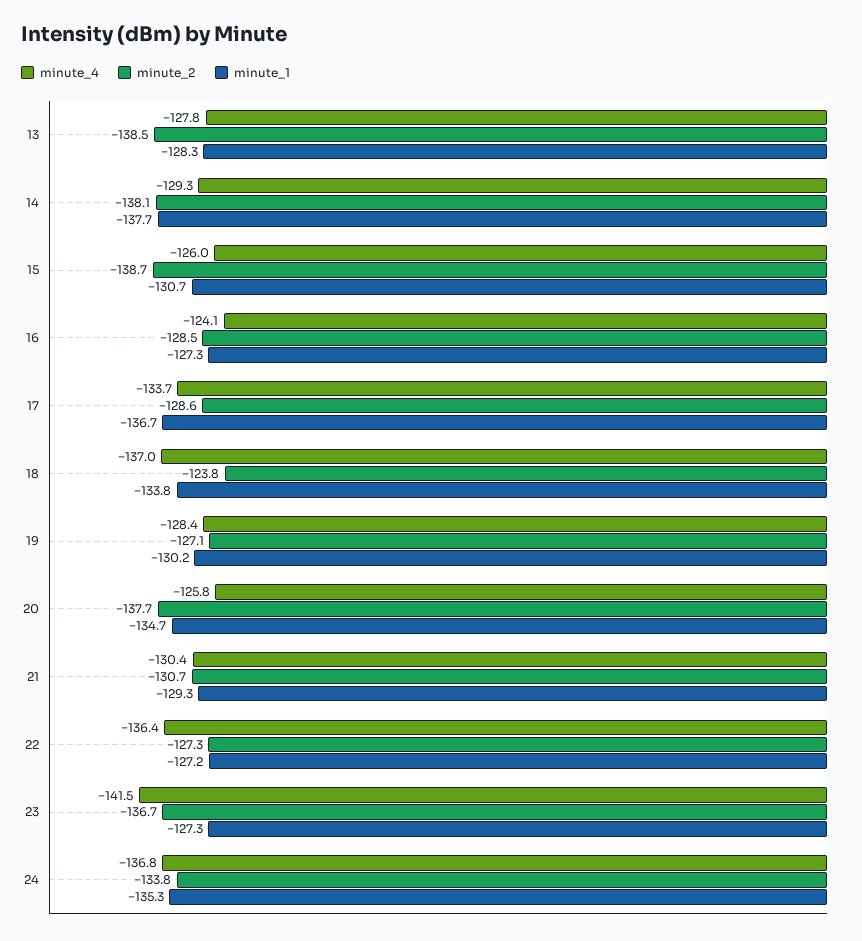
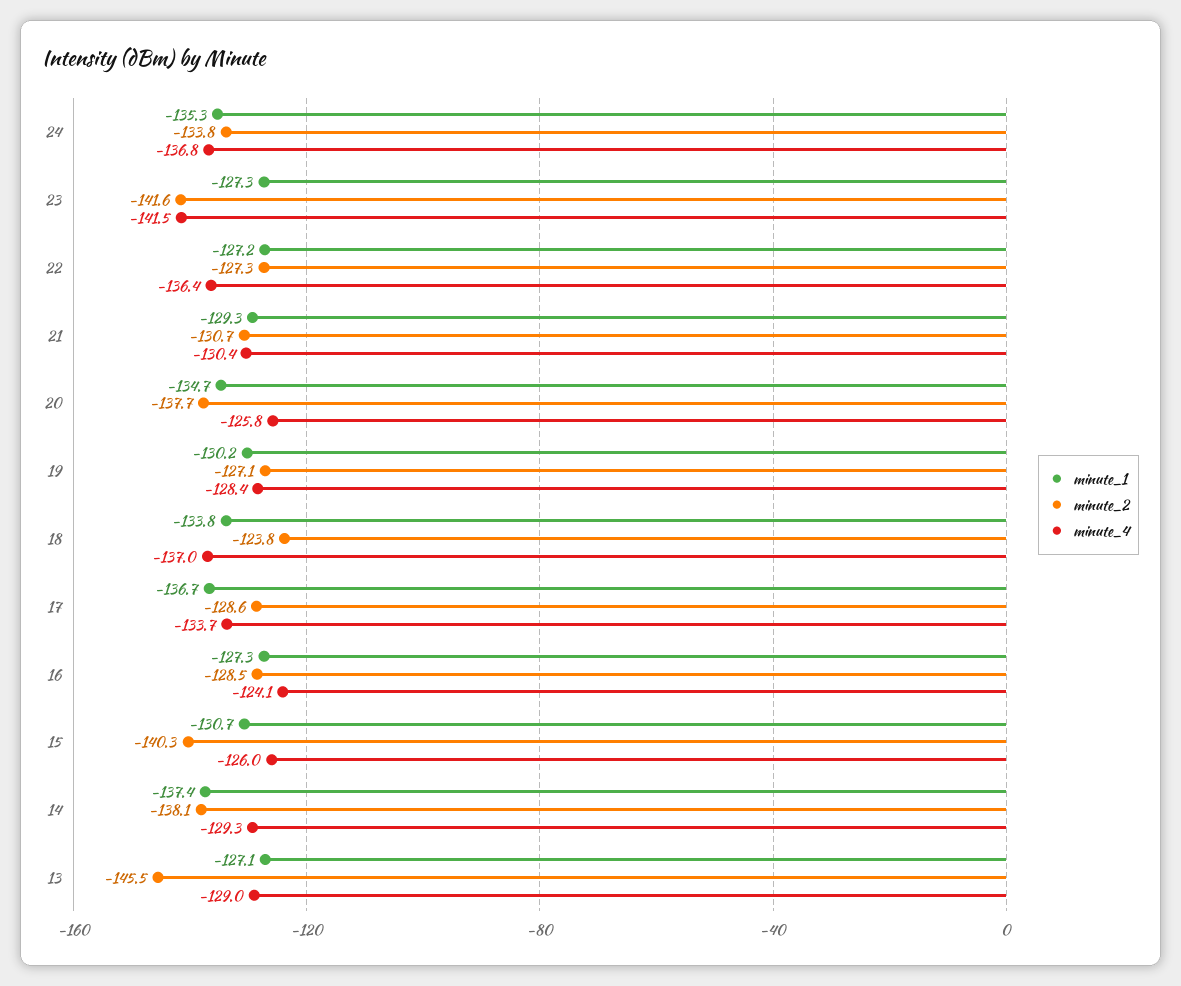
minute_4, 13: -127.8 -> -129
minute_2, 13: -138.5 -> -145.5
minute_1, 13: -128.3 -> -127.1
minute_1, 14: -137.7 -> -137.4
minute_2, 15: -138.7 -> -140.3
minute_2, 23: -136.7 -> -141.6

